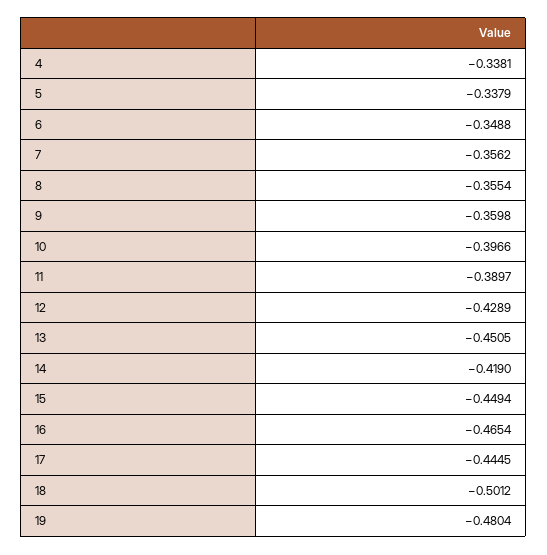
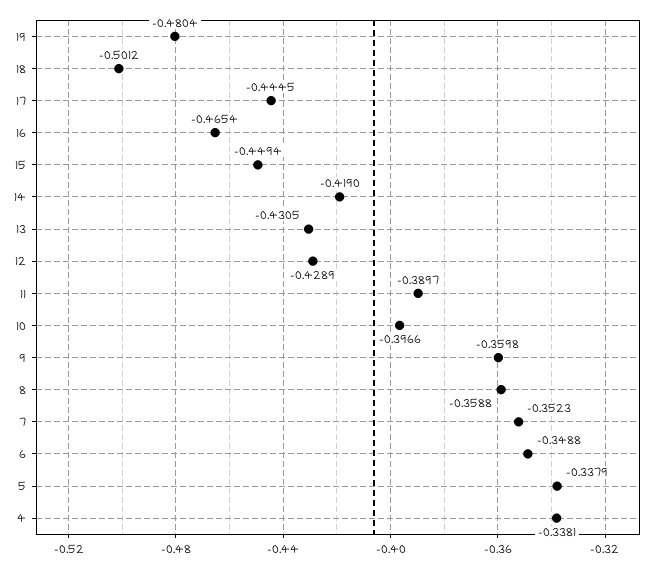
7: -0.3562 -> -0.3523
8: -0.3554 -> -0.3588
13: -0.4505 -> -0.4305

